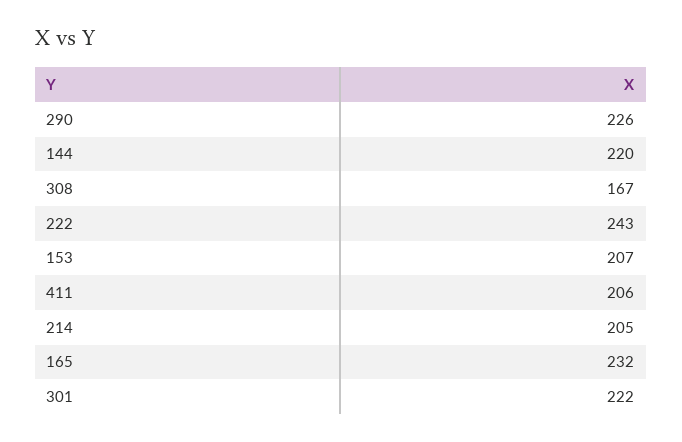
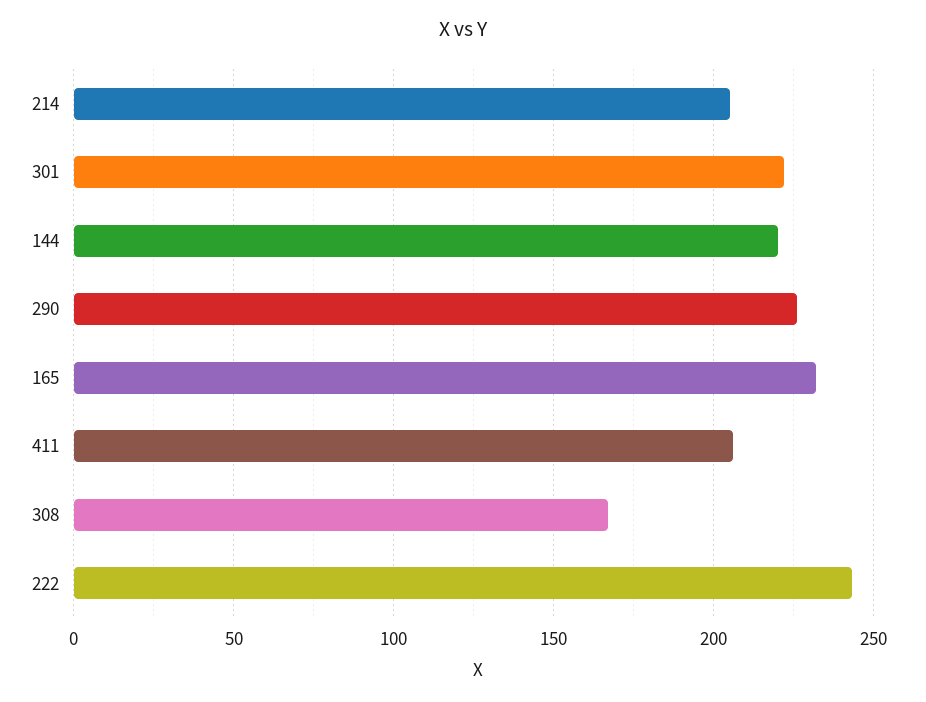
153: 207 -> none

